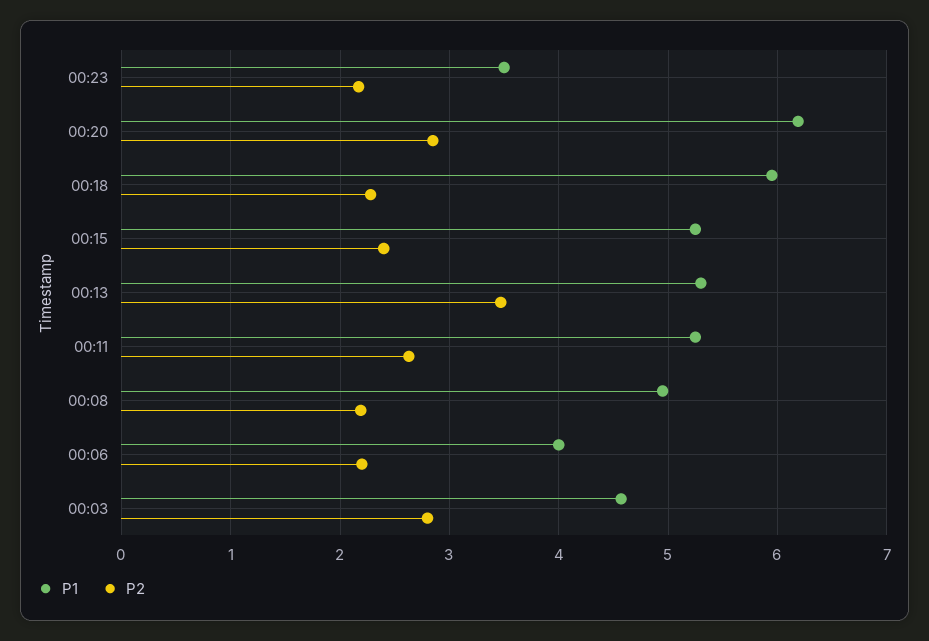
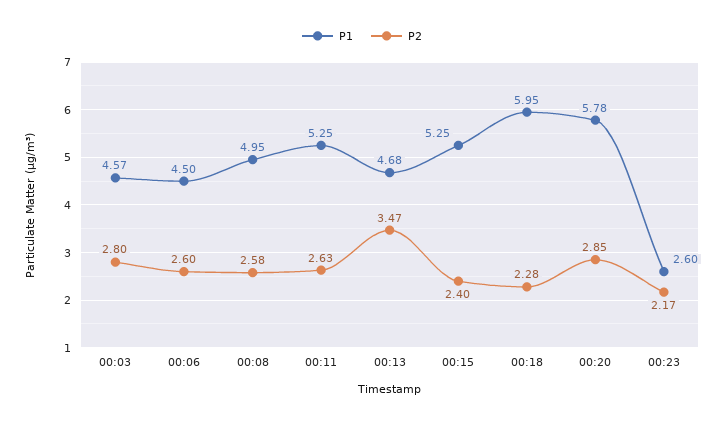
P1, 00:23: 3.5 -> 2.6
P1, 00:20: 6.2 -> 5.78
P1, 00:13: 5.3 -> 4.68
P2, 00:08: 2.2 -> 2.58
P1, 00:06: 4 -> 4.5
P2, 00:06: 2.2 -> 2.6

